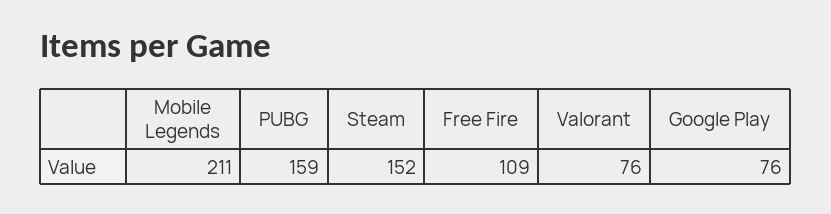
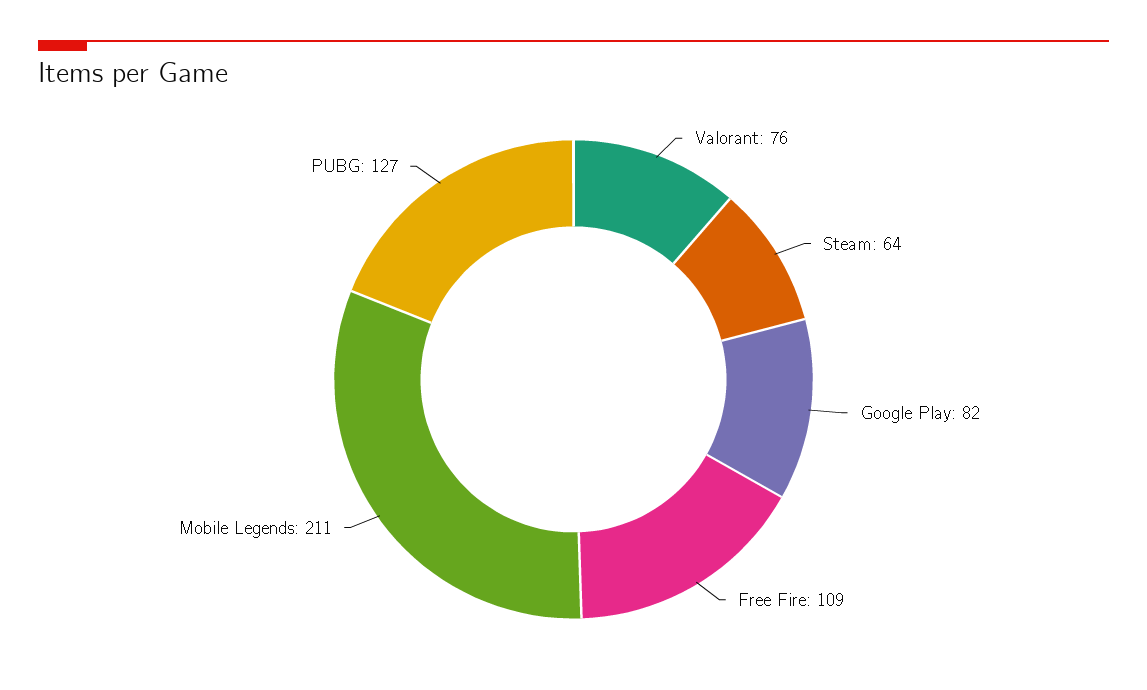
PUBG: 159 -> 127
Steam: 152 -> 64
Google Play: 76 -> 82

